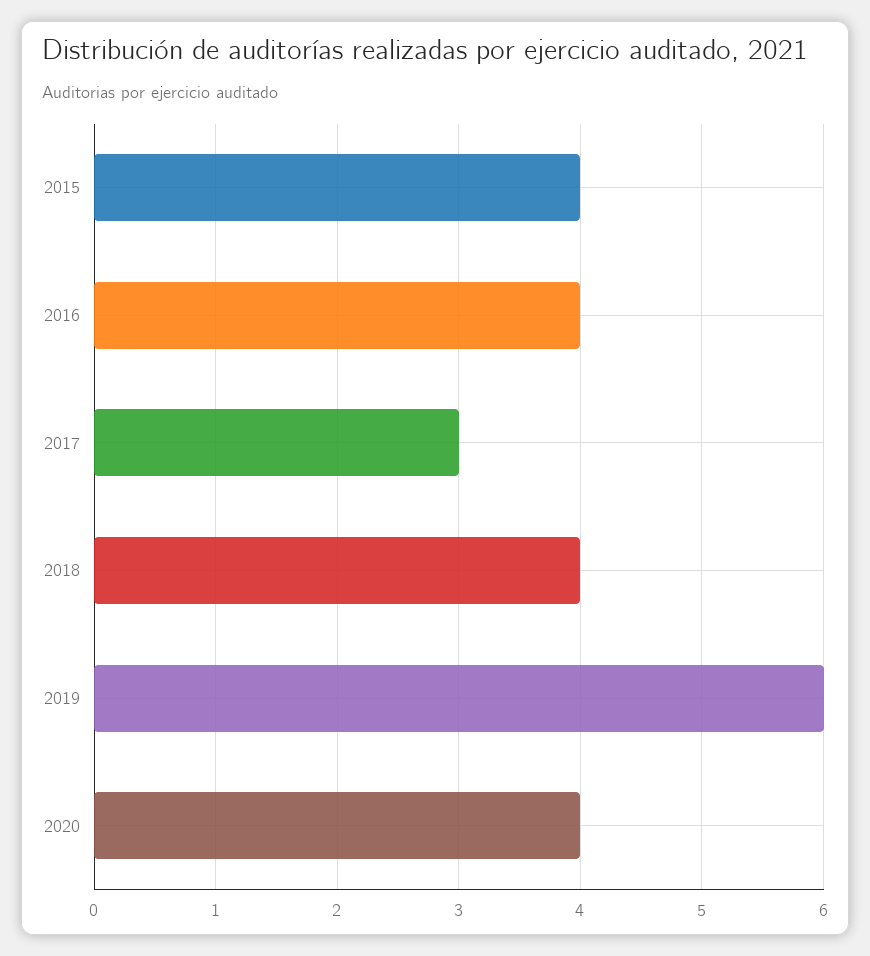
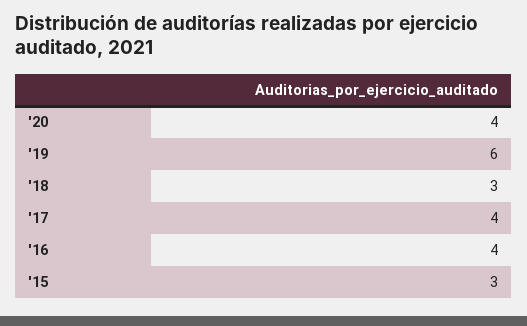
2015: 4 -> 3
2017: 3 -> 4
2018: 4 -> 3

